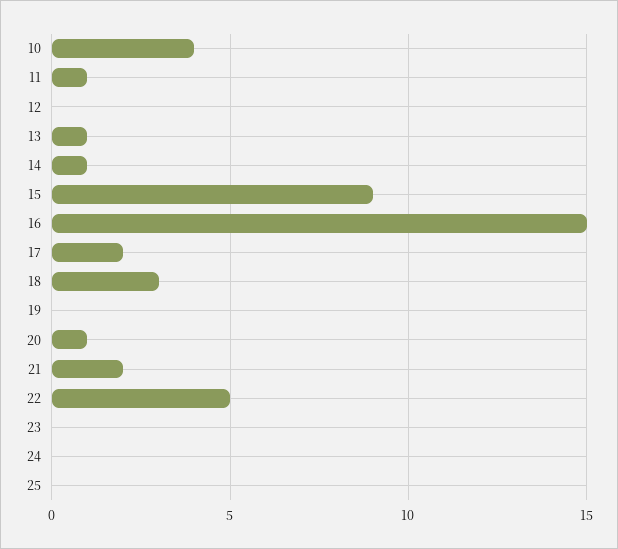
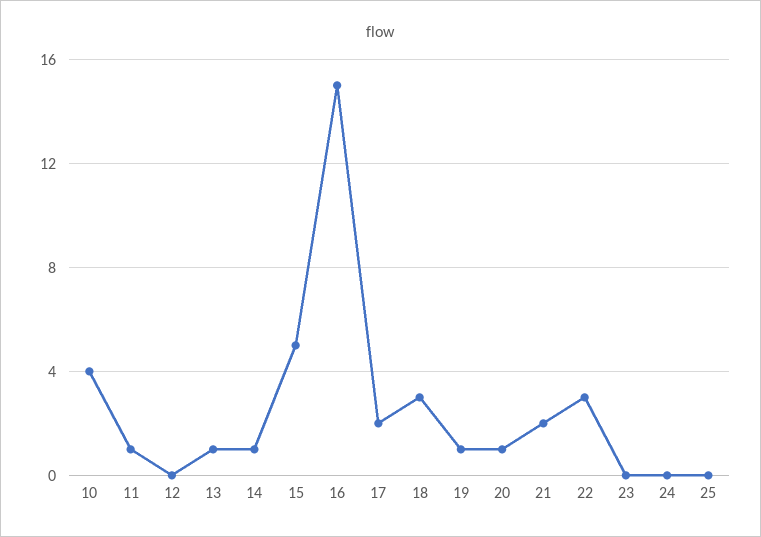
15: 9 -> 5
19: 0 -> 1
22: 5 -> 3

